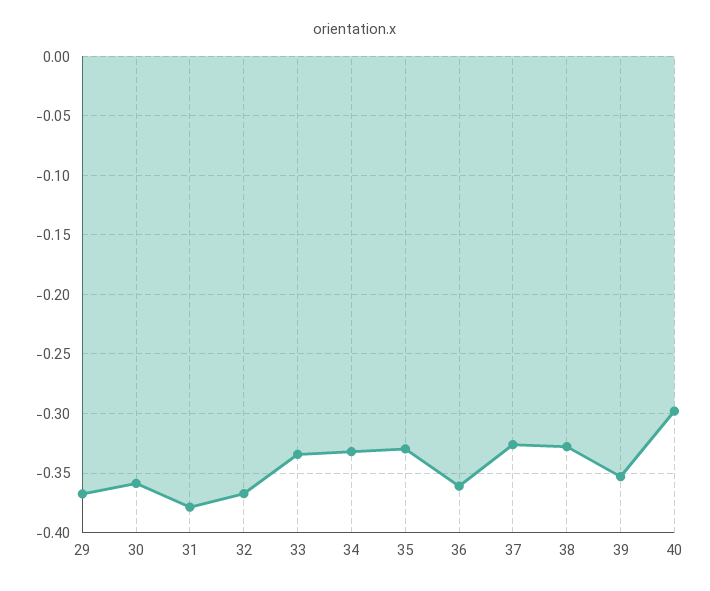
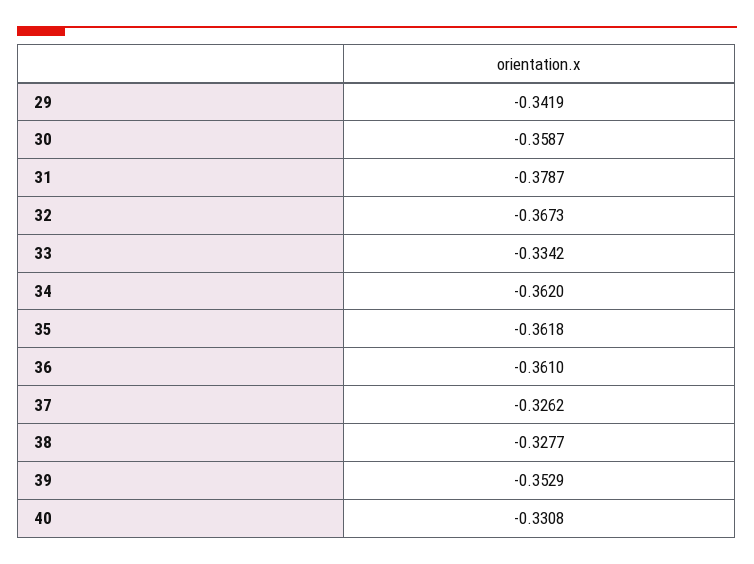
29: -0.37 -> -0.3419
34: -0.33 -> -0.362
35: -0.33 -> -0.3618
40: -0.3 -> -0.3308

